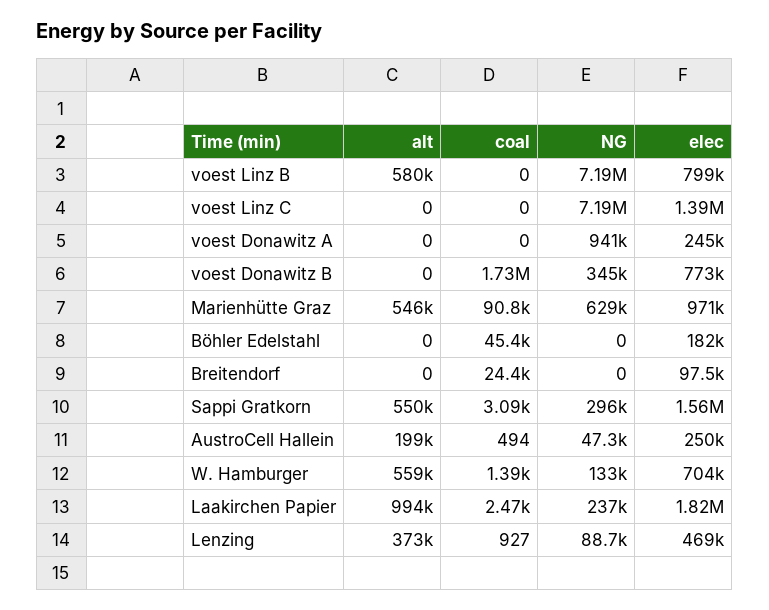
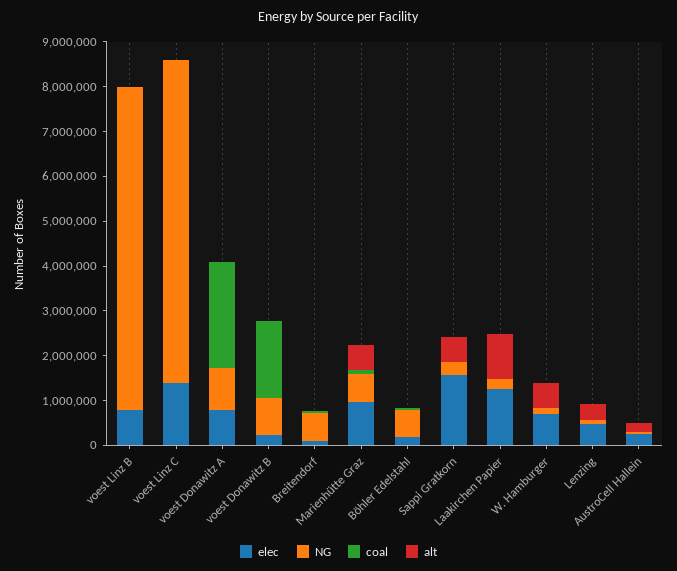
alt, voest Linz B: 580000 -> 0
coal, voest Donawitz A: 0 -> 2400000
elec, voest Donawitz A: 245000 -> 800000
NG, voest Donawitz B: 345000 -> 800000
elec, voest Donawitz B: 773000 -> 200000
NG, Böhler Edelstahl: 0 -> 600000
NG, Breitendorf: 0 -> 600000
elec, Laakirchen Papier: 1820000 -> 1200000

